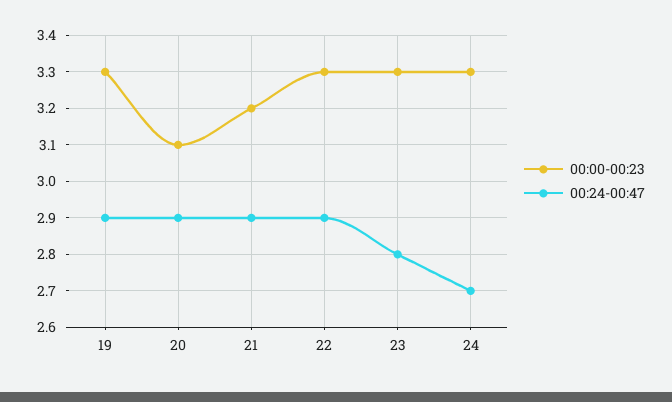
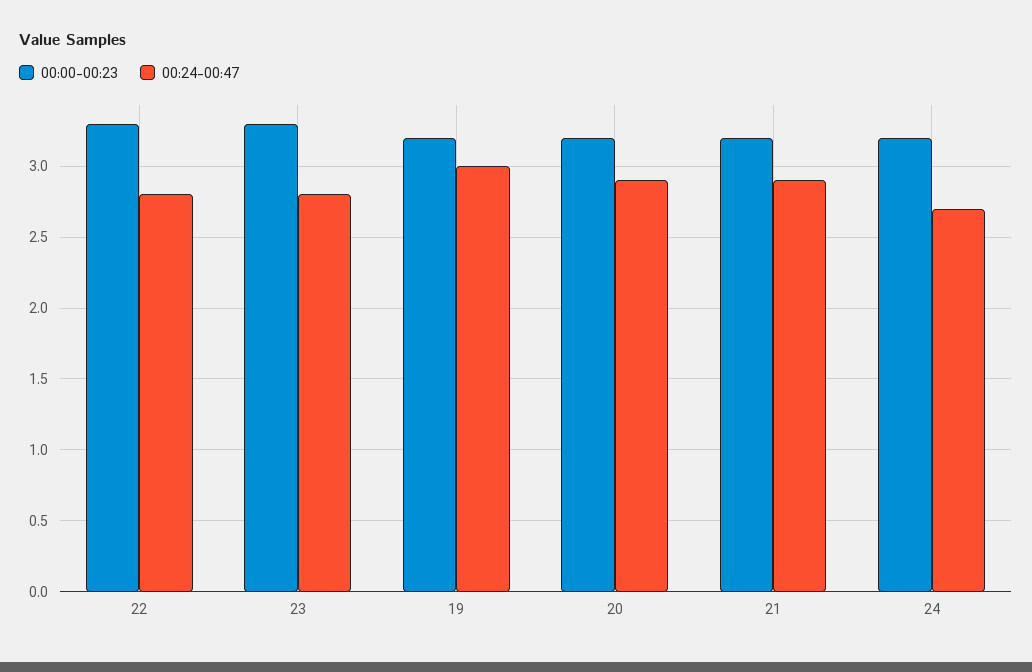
00:00-00:23, 19: 3.3 -> 3.2
00:24-00:47, 19: 2.9 -> 3
00:00-00:23, 20: 3.1 -> 3.2
00:24-00:47, 22: 2.9 -> 2.8
00:00-00:23, 24: 3.3 -> 3.2

